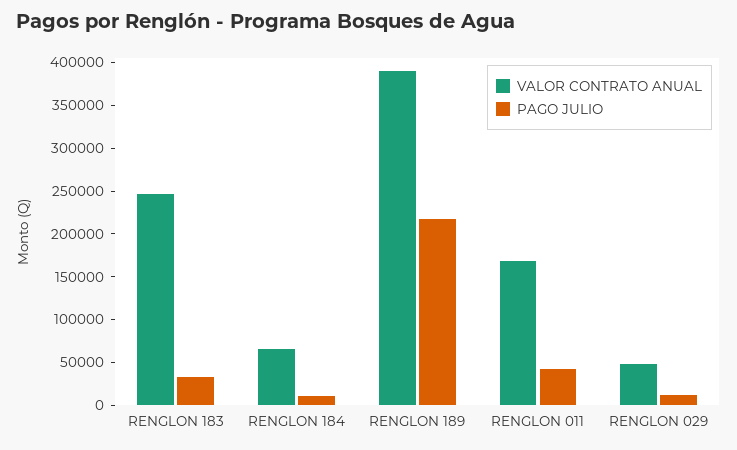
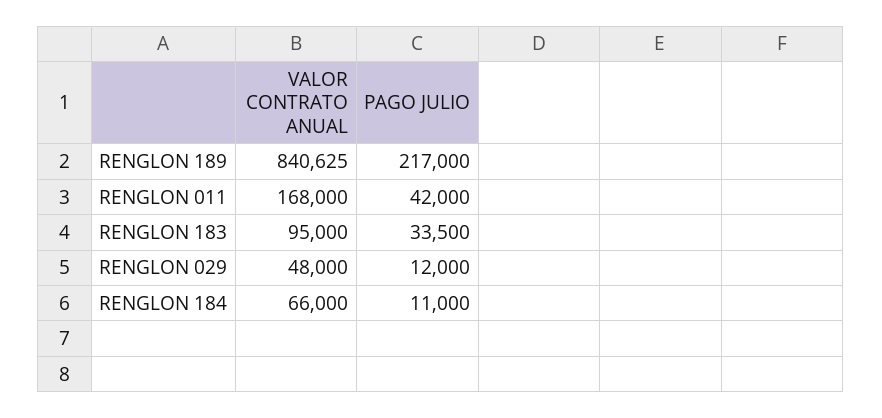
VALOR CONTRATO ANUAL, RENGLON 183: 250000 -> 95000
VALOR CONTRATO ANUAL, RENGLON 189: 390000 -> 840625

